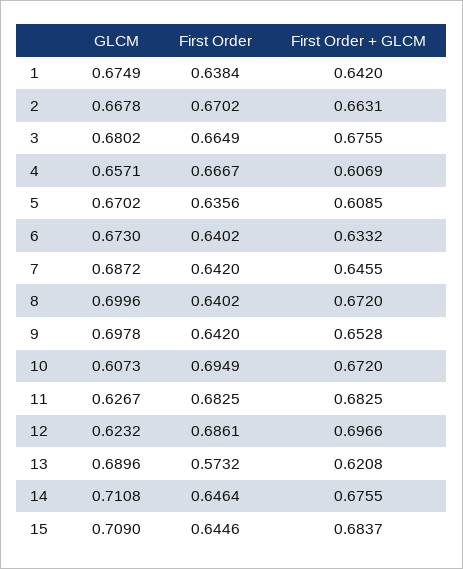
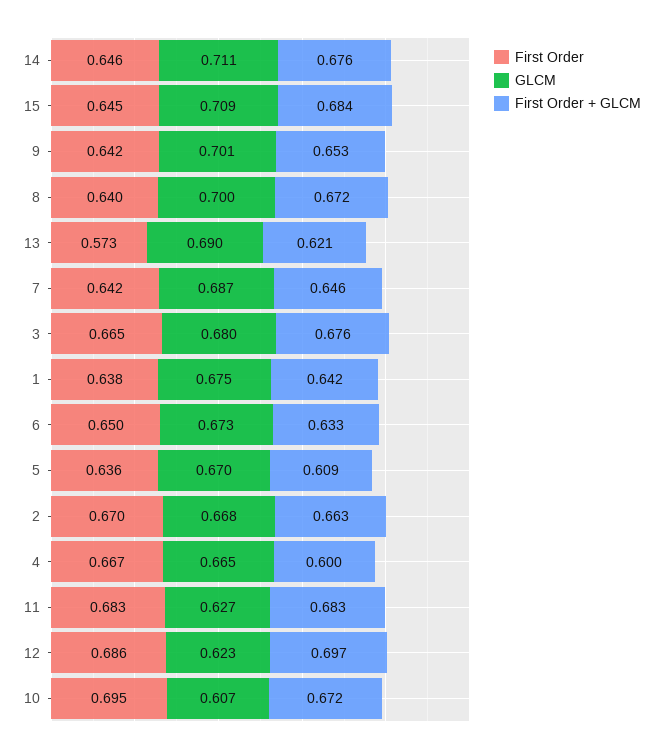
GLCM, 4: 0.6571 -> 0.665
First Order + GLCM, 4: 0.6069 -> 0.6
First Order, 6: 0.6402 -> 0.65
GLCM, 9: 0.6978 -> 0.701

